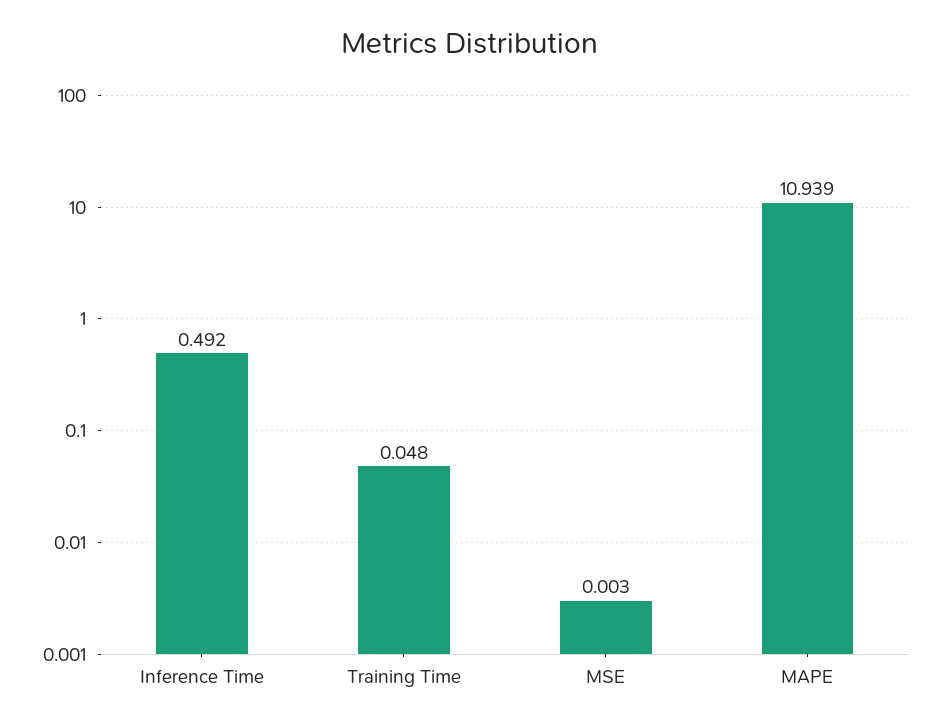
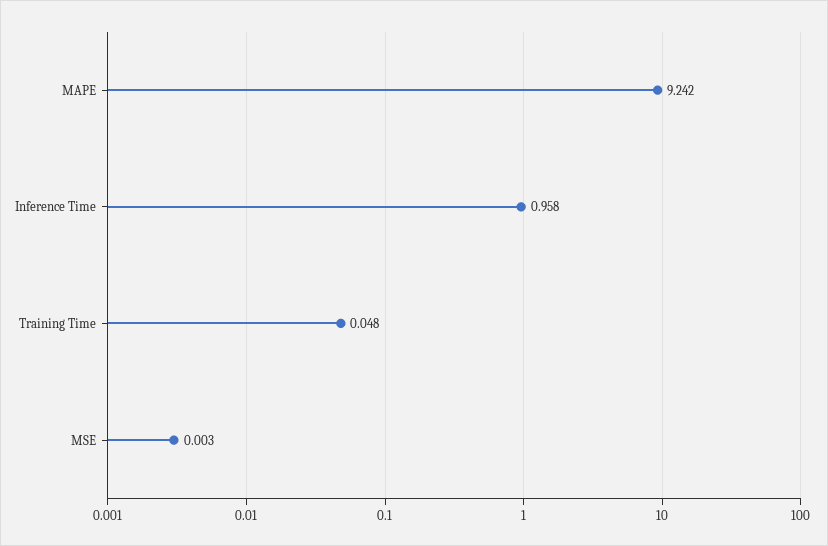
Inference Time: 0.492 -> 0.958
MAPE: 10.939 -> 9.242

